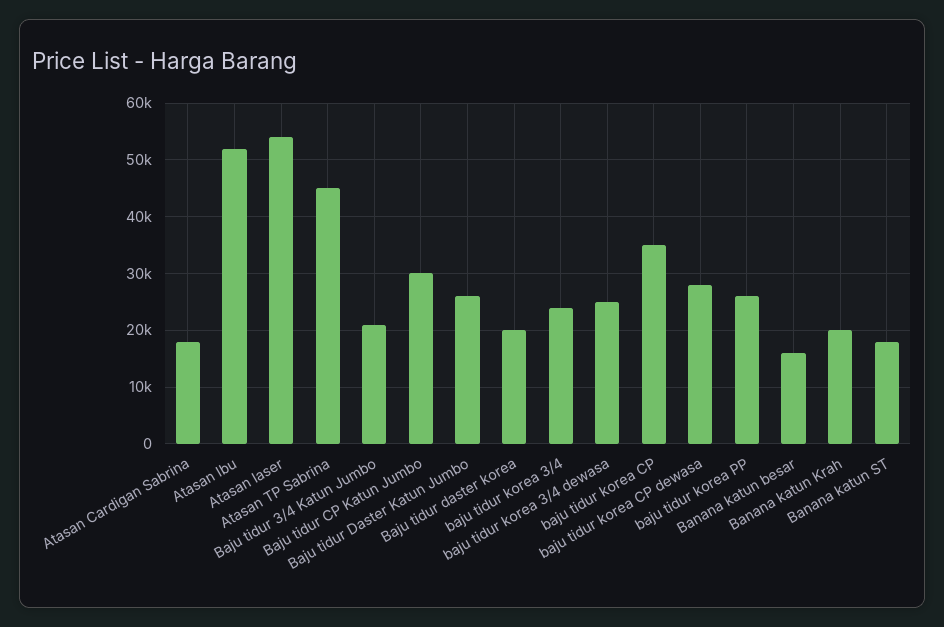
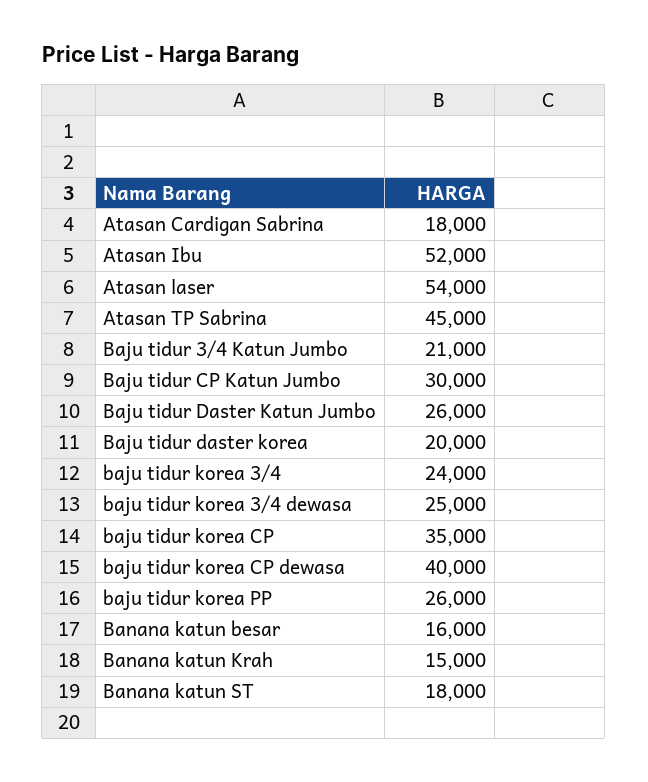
baju tidur korea CP dewasa: 28000 -> 40000
Banana katun Krah: 20000 -> 15000

